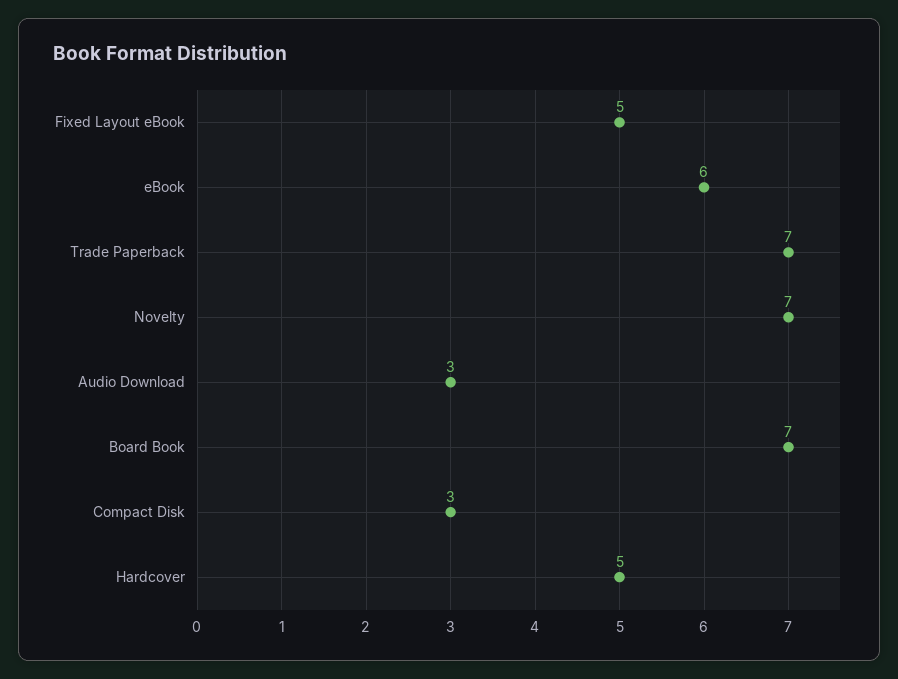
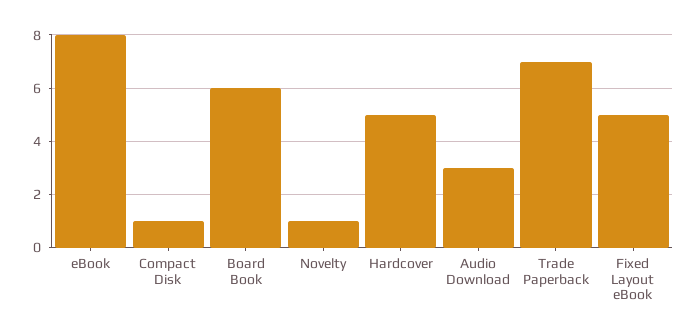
eBook: 6 -> 8
Novelty: 7 -> 1
Board Book: 7 -> 6
Compact Disk: 3 -> 1

